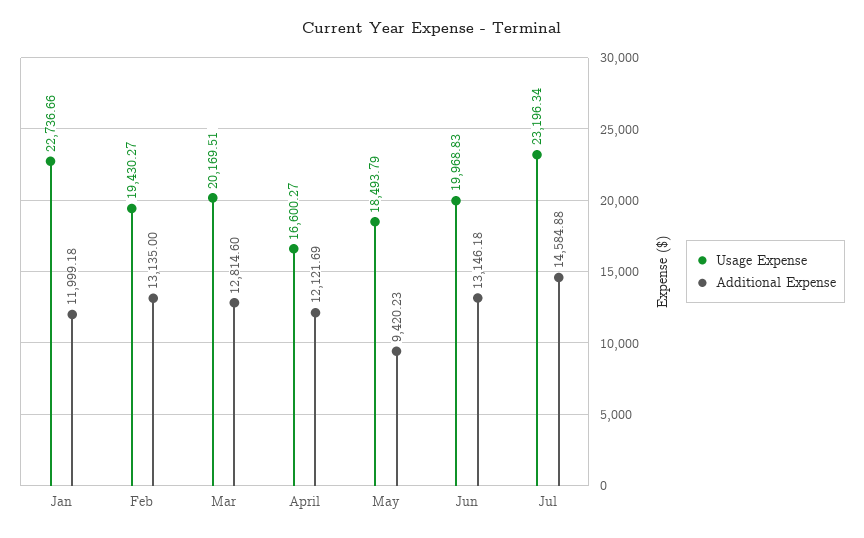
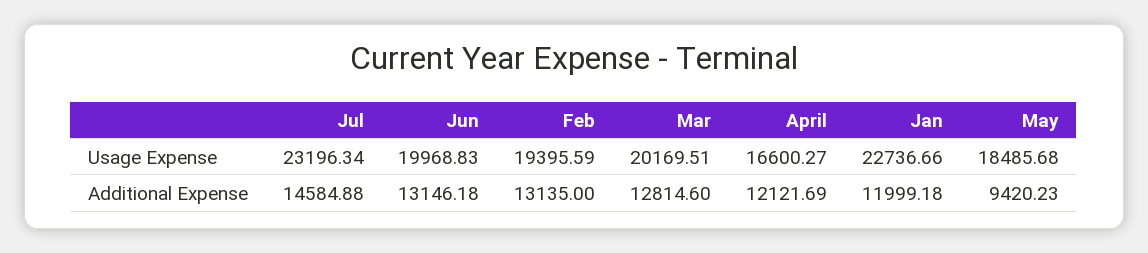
Usage Expense, Feb: 19430.27 -> 19395.59
Usage Expense, May: 18493.79 -> 18485.68

